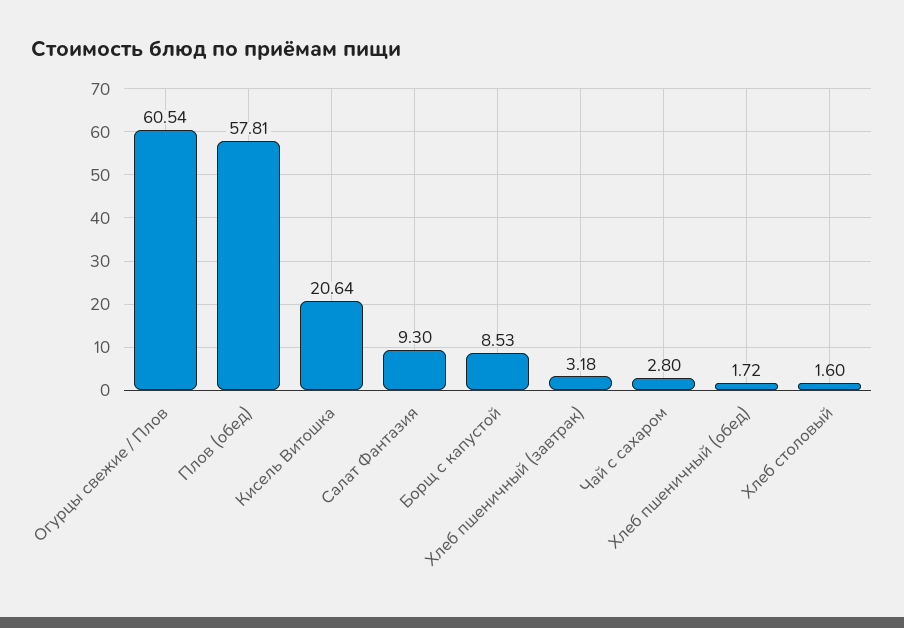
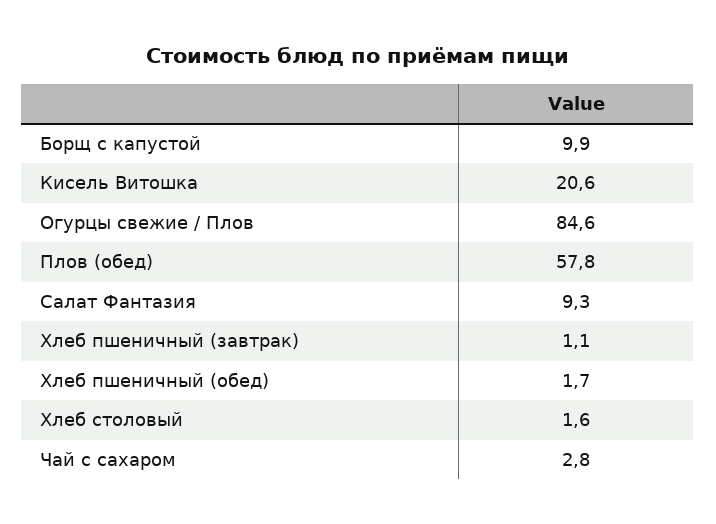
Огурцы свежие / Плов: 60.54 -> 84.6
Борщ с капустой: 8.53 -> 9.9
Хлеб пшеничный (завтрак): 3.18 -> 1.1

